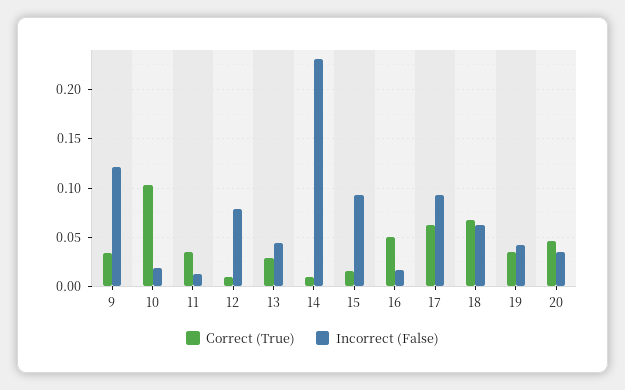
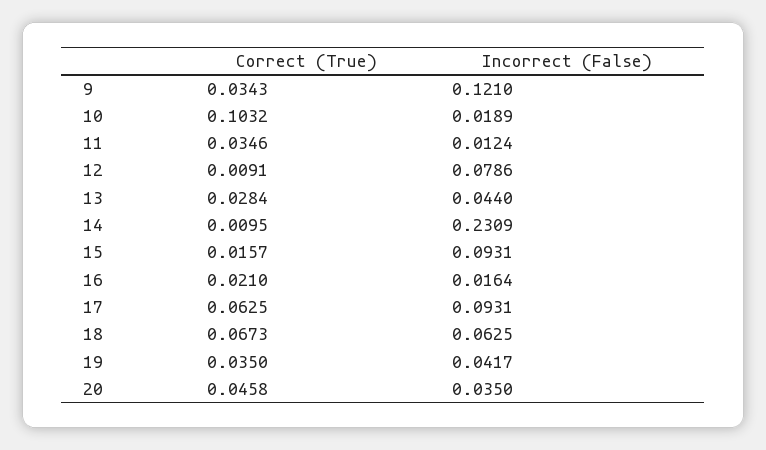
Correct (True), 16: 0.05 -> 0.021

